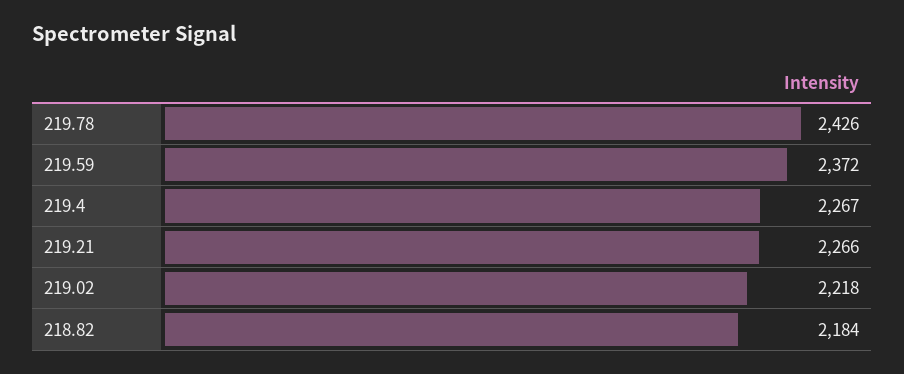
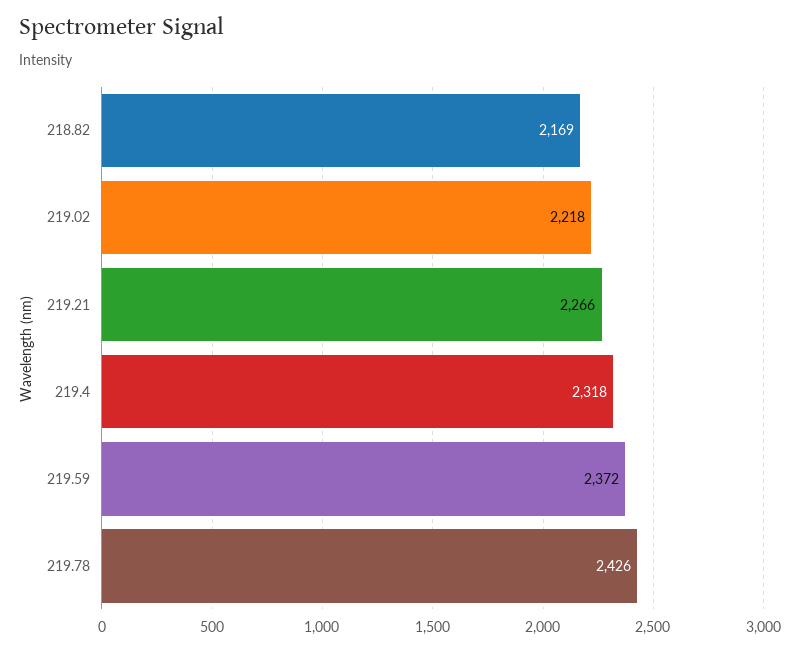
219.4: 2267 -> 2318
218.82: 2184 -> 2169

